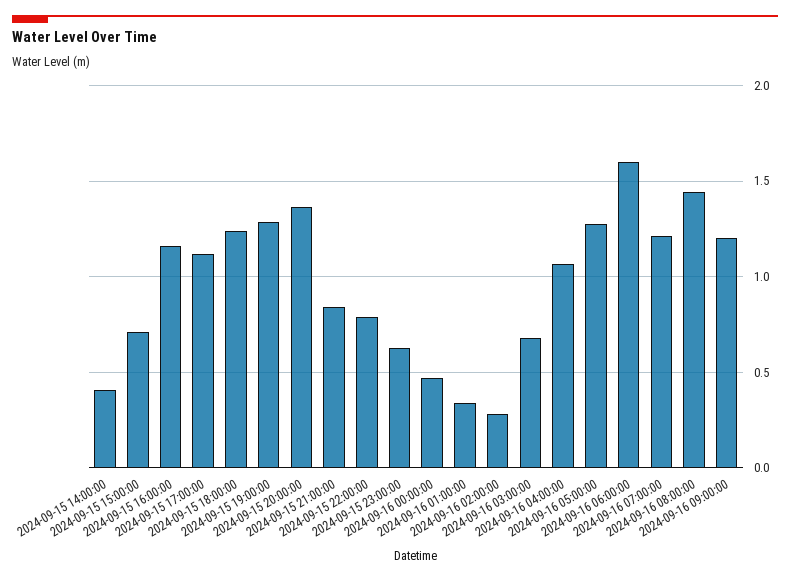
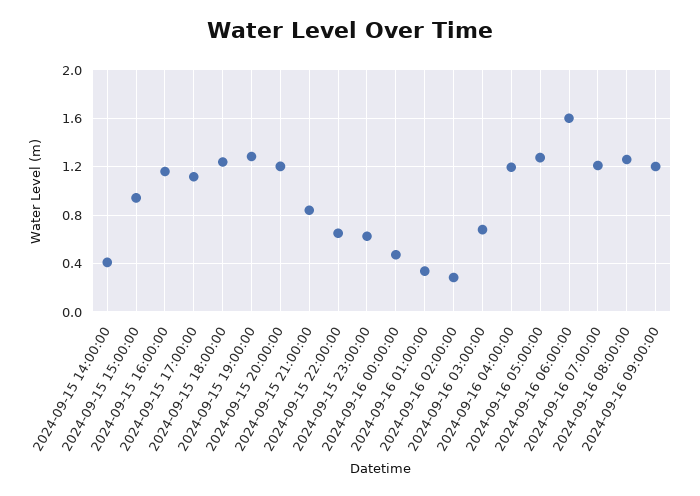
2024-09-15 15:00:00: 0.7 -> 0.95
2024-09-15 20:00:00: 1.35 -> 1.2
2024-09-15 22:00:00: 0.8 -> 0.65
2024-09-16 04:00:00: 1.05 -> 1.2
2024-09-16 08:00:00: 1.45 -> 1.25

